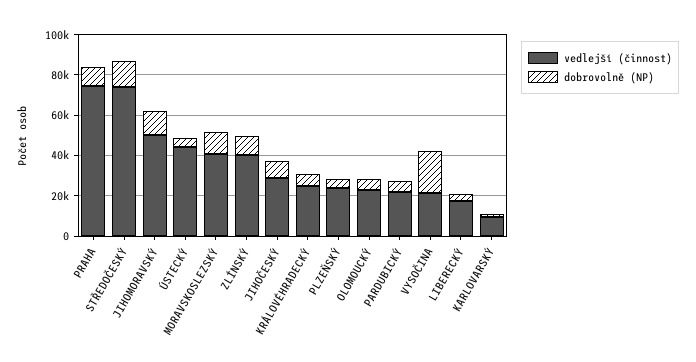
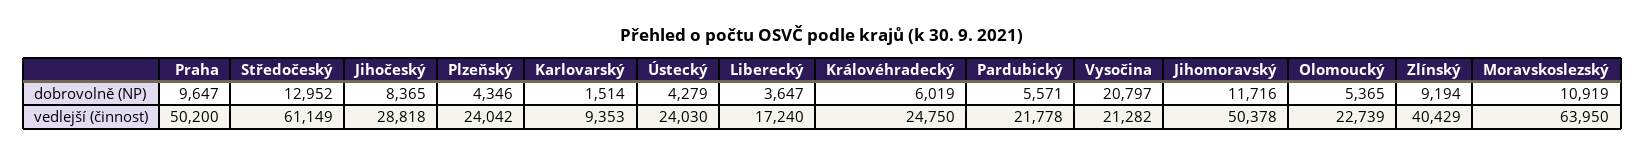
vedlejší (činnost), PRAHA: 75000 -> 50200
vedlejší (činnost), STŘEDOČESKÝ: 75000 -> 61149
vedlejší (činnost), ÚSTECKÝ: 45000 -> 24030
vedlejší (činnost), MORAVSKOSLEZSKÝ: 40000 -> 63950

